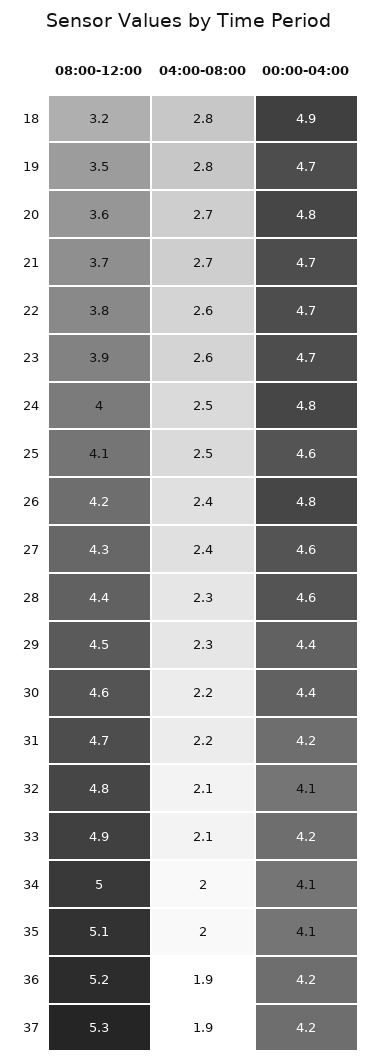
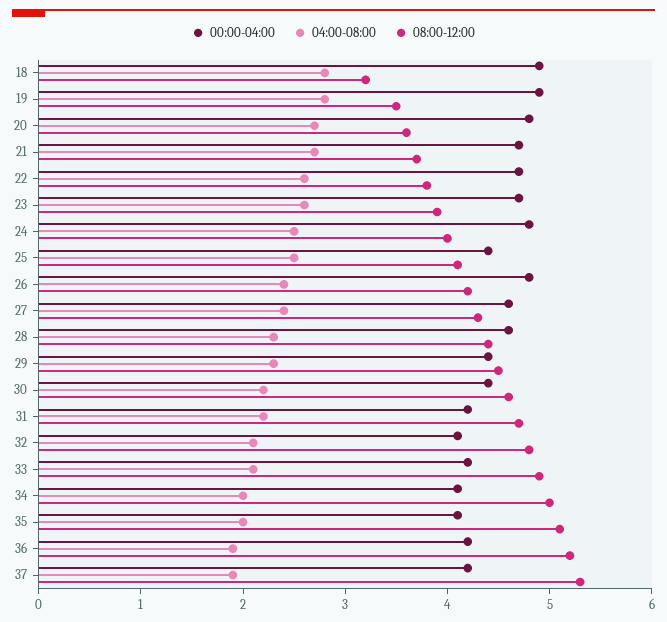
00:00-04:00, 19: 4.7 -> 4.9
00:00-04:00, 25: 4.6 -> 4.4

